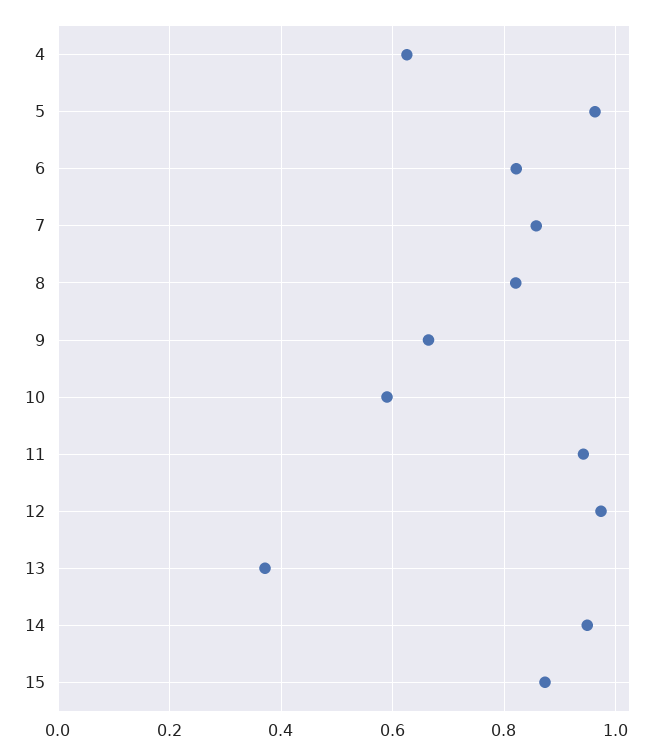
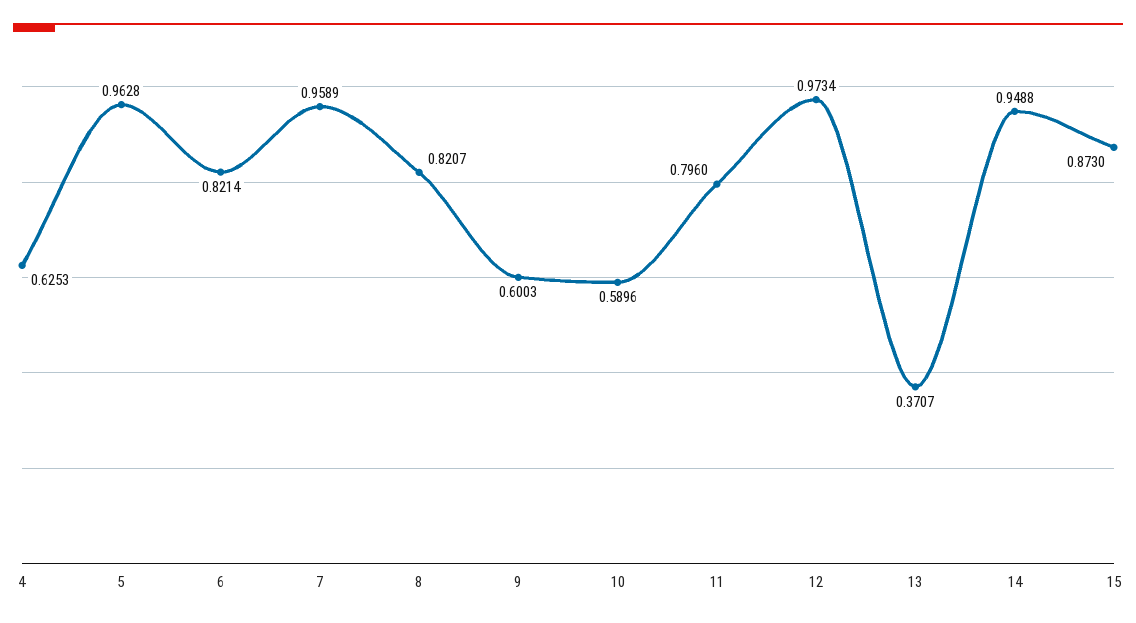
7: 0.86 -> 0.9589
9: 0.66 -> 0.6003
11: 0.94 -> 0.796

